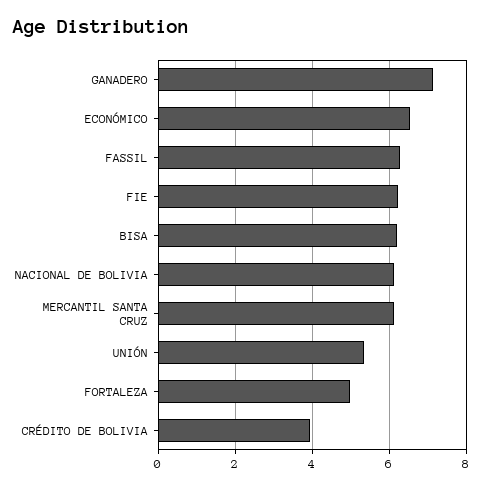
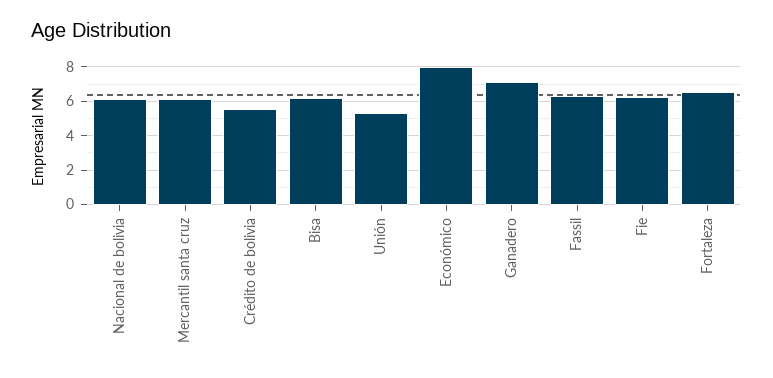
ECONÓMICO: 6.6 -> 8
FORTALEZA: 5 -> 6.5
CRÉDITO DE BOLIVIA: 4 -> 5.5

